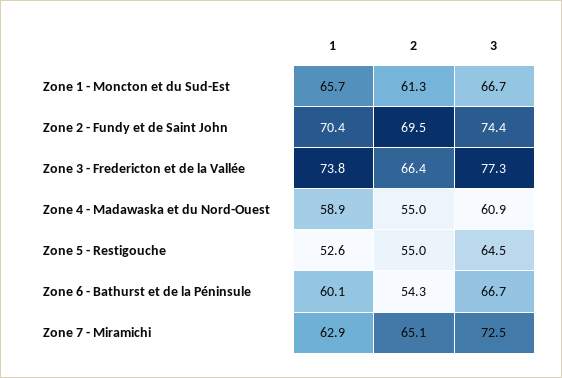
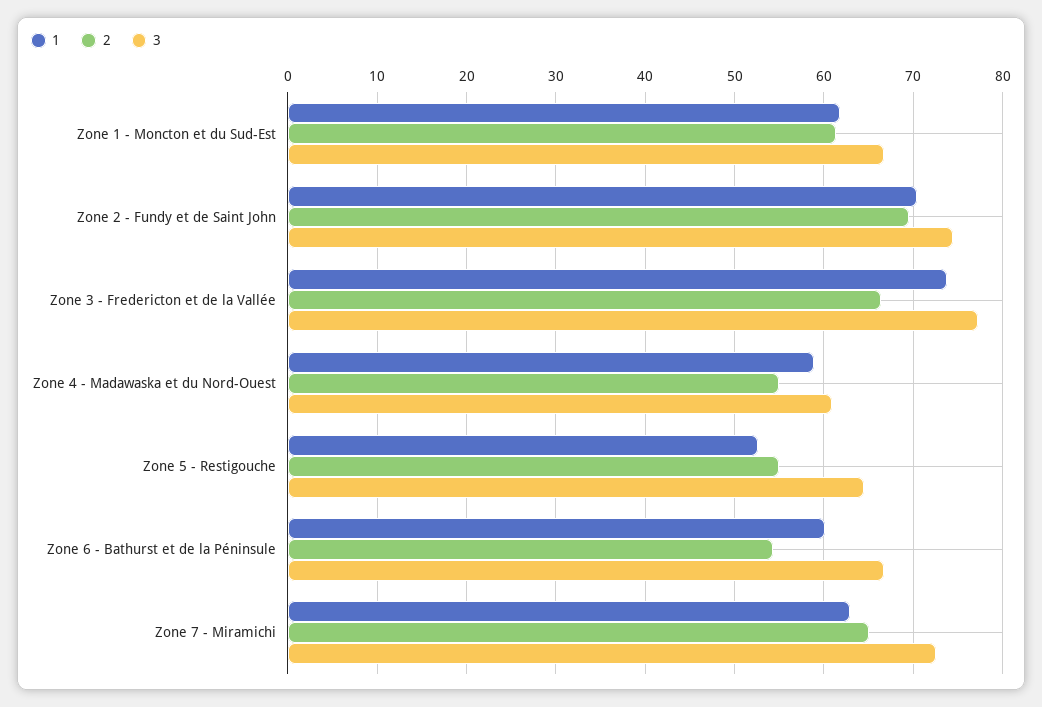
1, Zone 1 - Moncton et du Sud-Est: 65.7 -> 62

